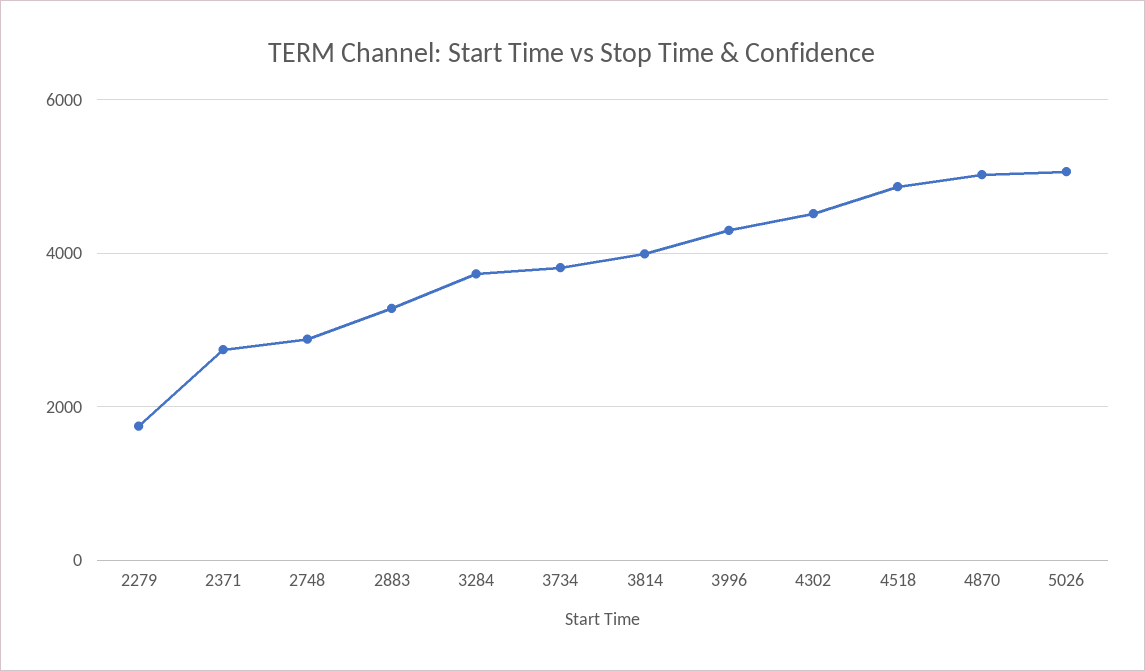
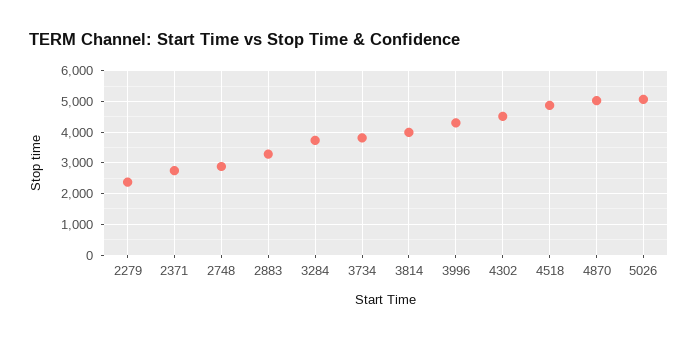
2279: 1800 -> 2400

